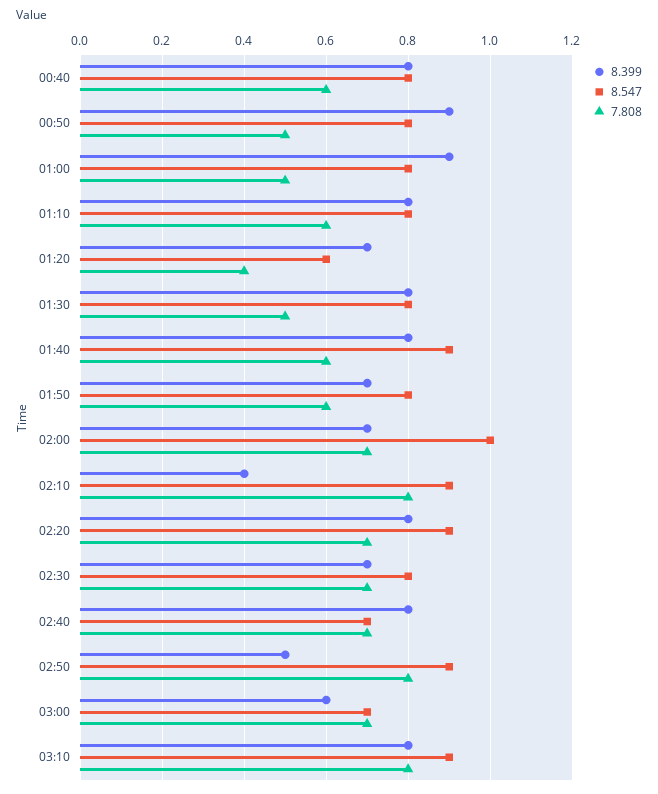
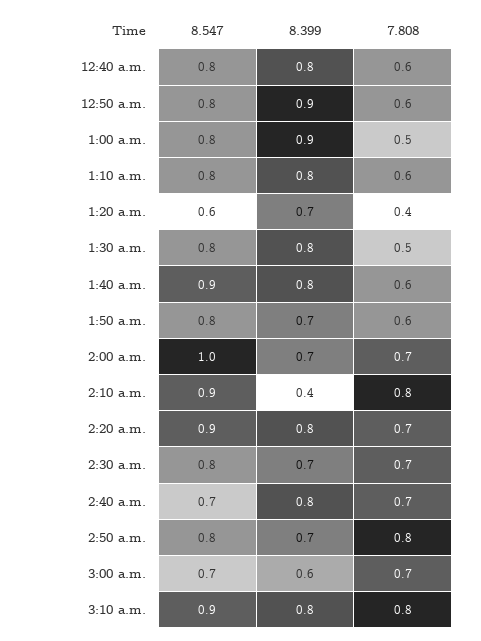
7.808, 00:50: 0.5 -> 0.6
8.399, 02:50: 0.5 -> 0.7
8.547, 02:50: 0.9 -> 0.8

